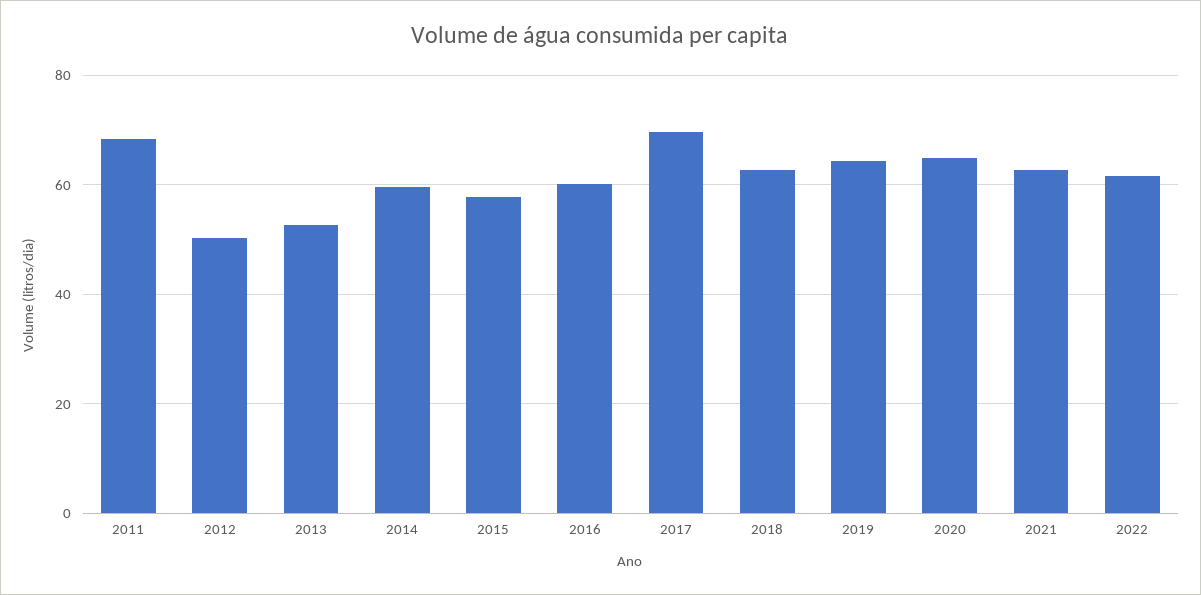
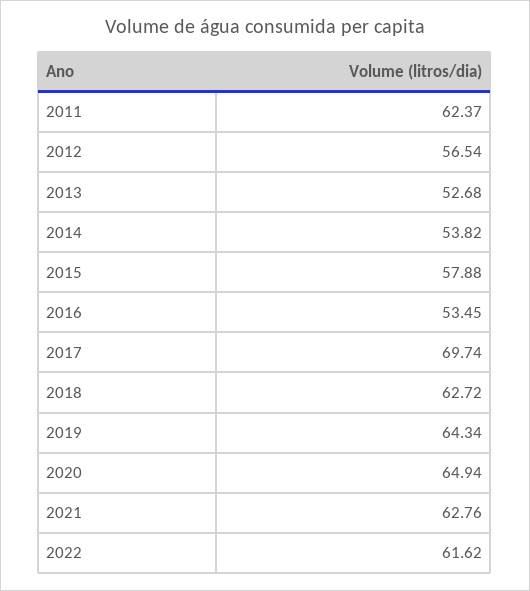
2011: 68 -> 62.37
2012: 50 -> 56.54
2014: 60 -> 53.82
2016: 60 -> 53.45

